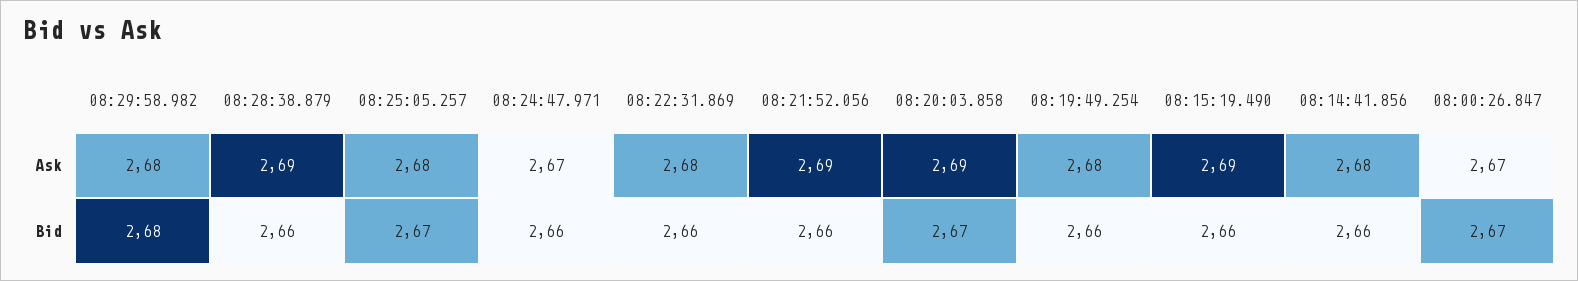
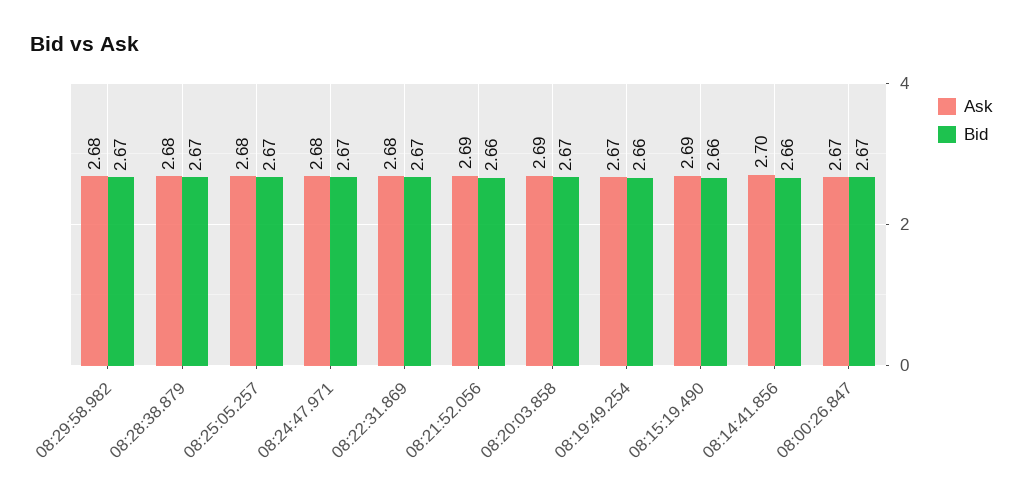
Ask, 08:28:38.879: 2.69 -> 2.68
Ask, 08:24:47.971: 2.67 -> 2.68
Ask, 08:19:49.254: 2.68 -> 2.67
Ask, 08:14:41.856: 2.68 -> 2.7
Bid, 08:29:58.982: 2.68 -> 2.67
Bid, 08:28:38.879: 2.66 -> 2.67
Bid, 08:24:47.971: 2.66 -> 2.67
Bid, 08:22:31.869: 2.66 -> 2.67

